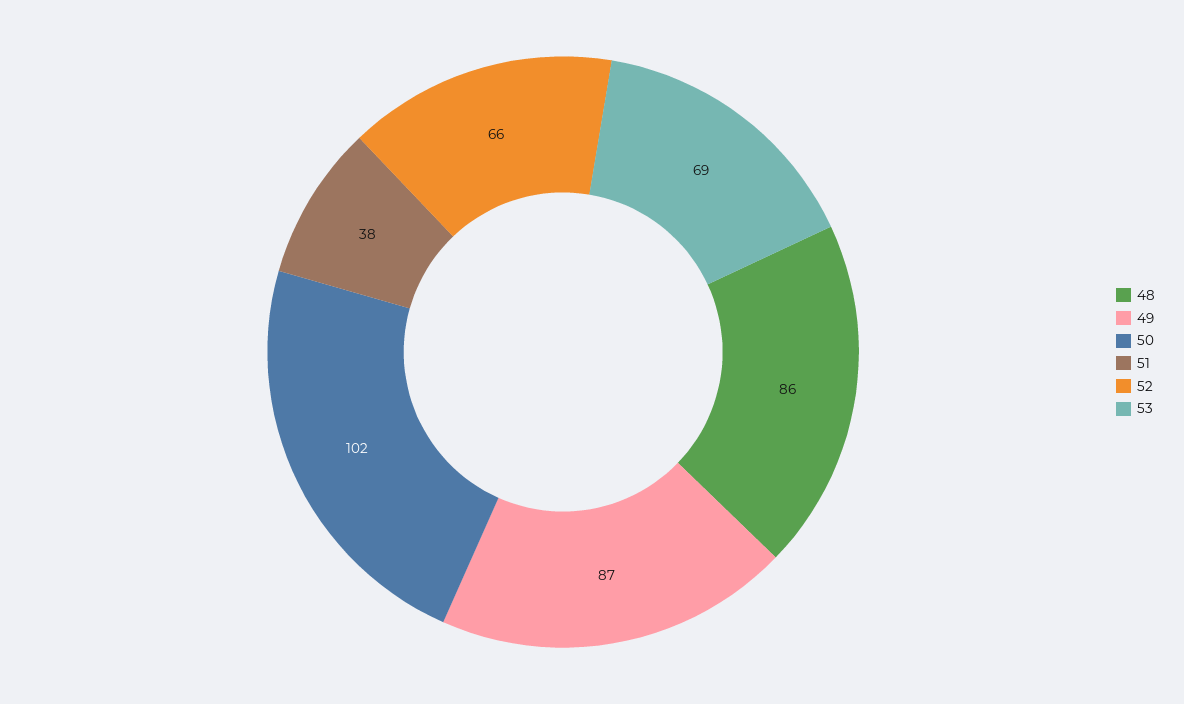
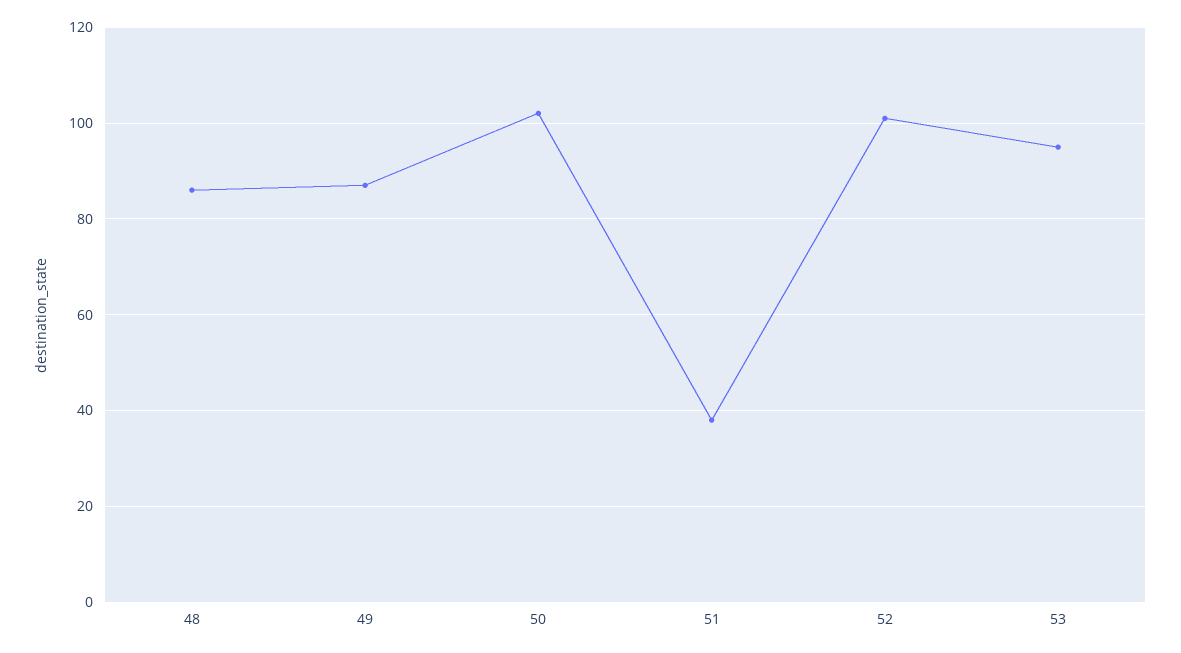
52: 66 -> 100
53: 69 -> 95

